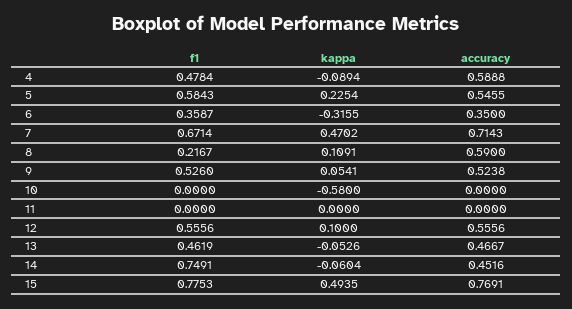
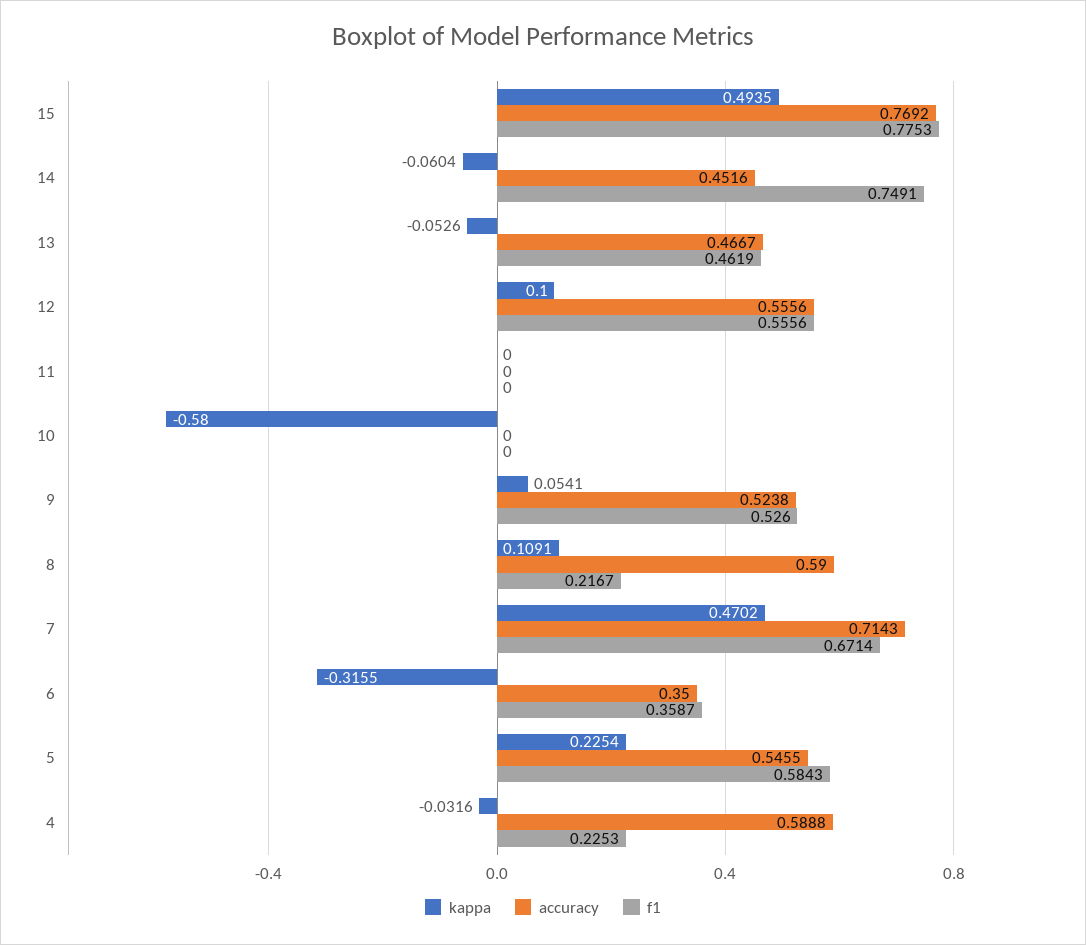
f1, 4: 0.4784 -> 0.2253
kappa, 4: -0.0894 -> -0.0316
accuracy, 15: 0.7691 -> 0.7692

